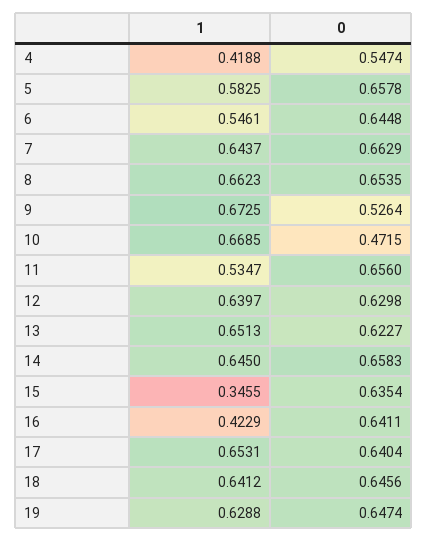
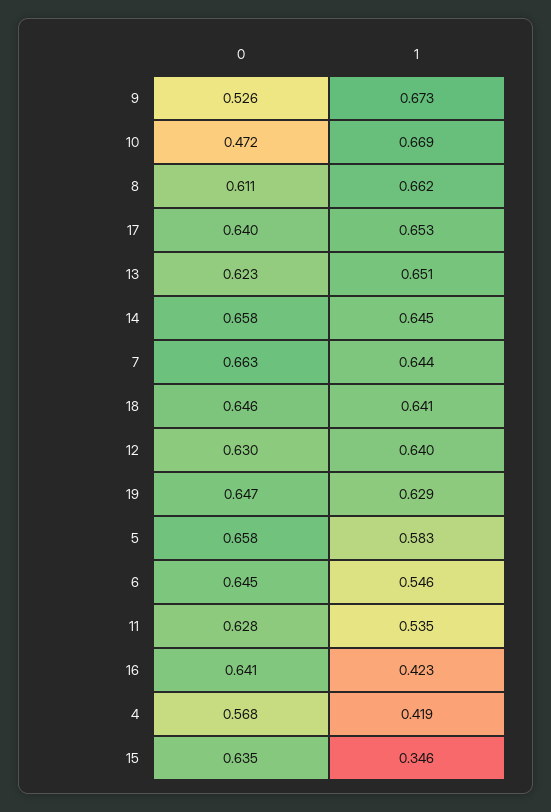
0, 4: 0.5474 -> 0.568
0, 8: 0.6535 -> 0.611
0, 11: 0.656 -> 0.628

